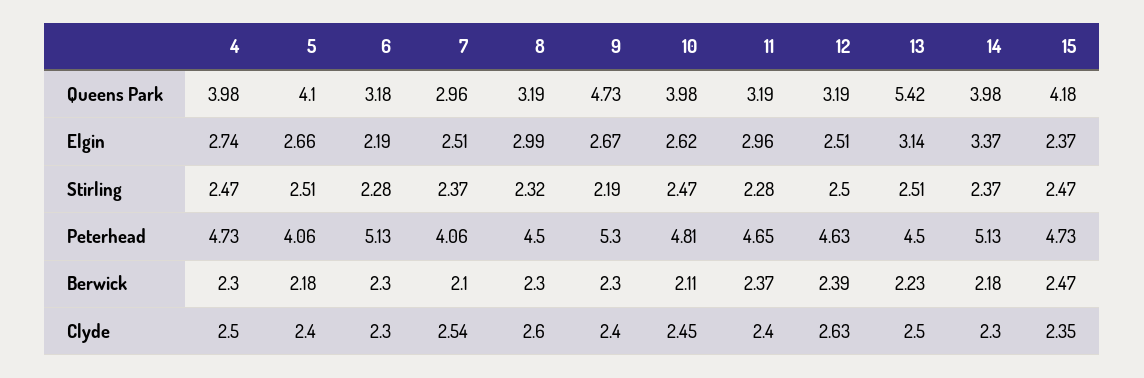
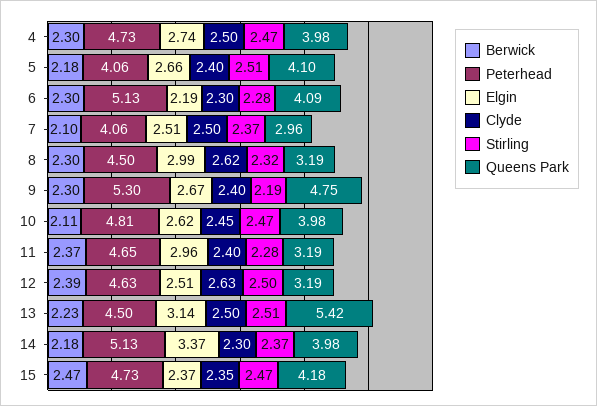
Queens Park, 6: 3.18 -> 4.09
Queens Park, 9: 4.73 -> 4.75
Clyde, 7: 2.54 -> 2.5
Clyde, 8: 2.6 -> 2.62

